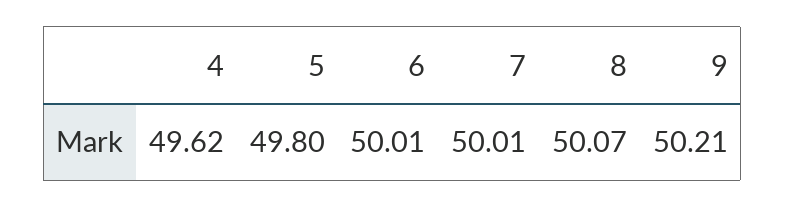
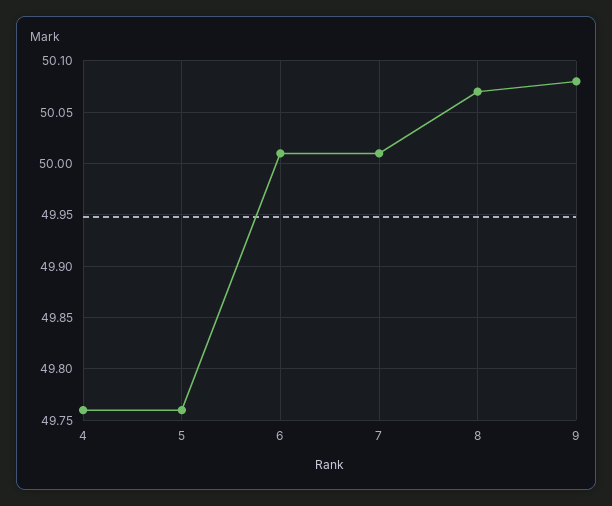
4: 49.62 -> 49.76
5: 49.8 -> 49.76
9: 50.21 -> 50.08

